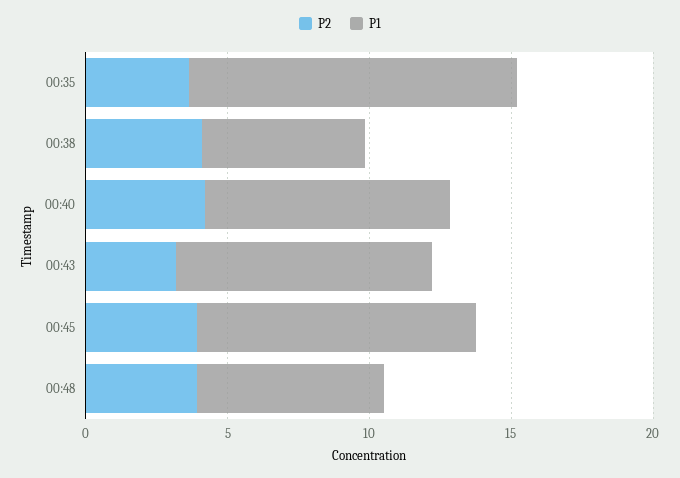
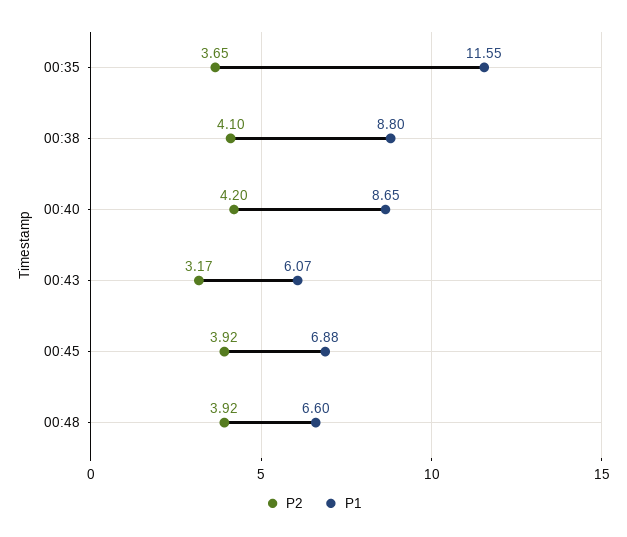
P1, 00:38: 6 -> 8.8
P1, 00:43: 9 -> 6.07
P1, 00:45: 10 -> 6.88

